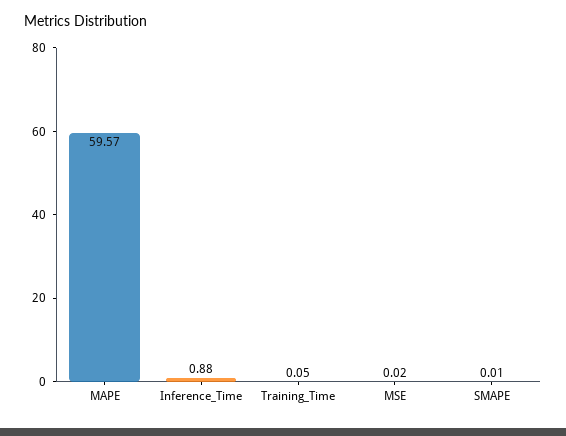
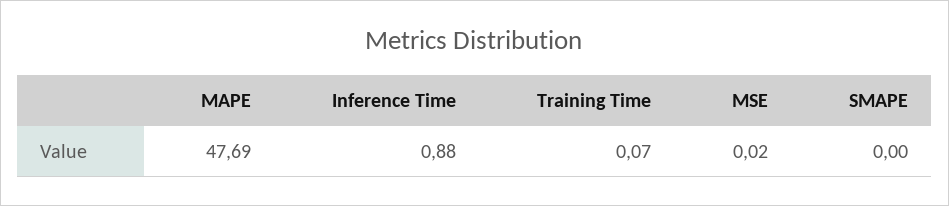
MAPE: 59.57 -> 47.69
Training_Time: 0.05 -> 0.07
SMAPE: 0.01 -> 0

